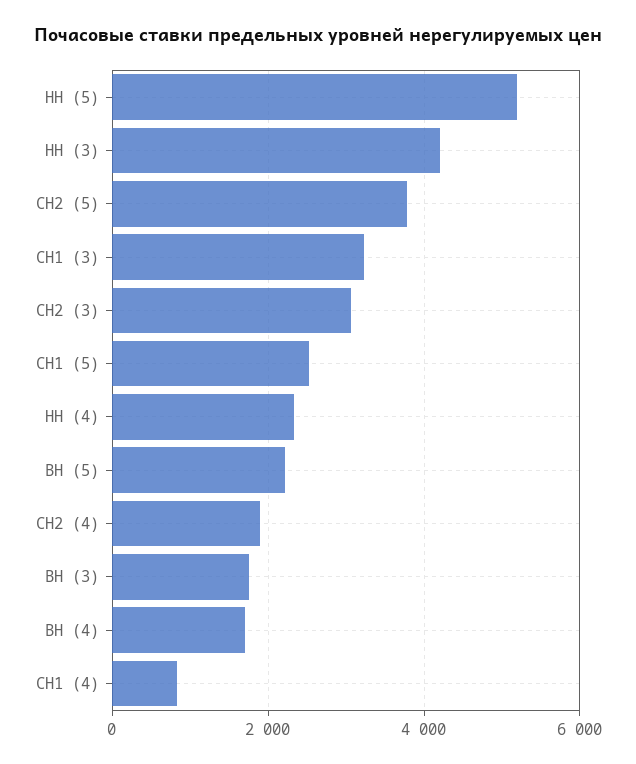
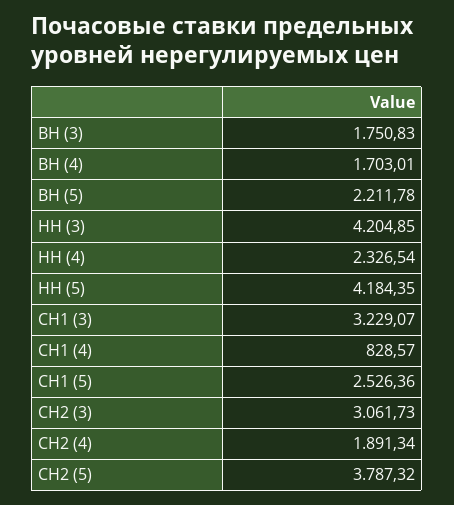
НН (5): 5200 -> 4184.35

